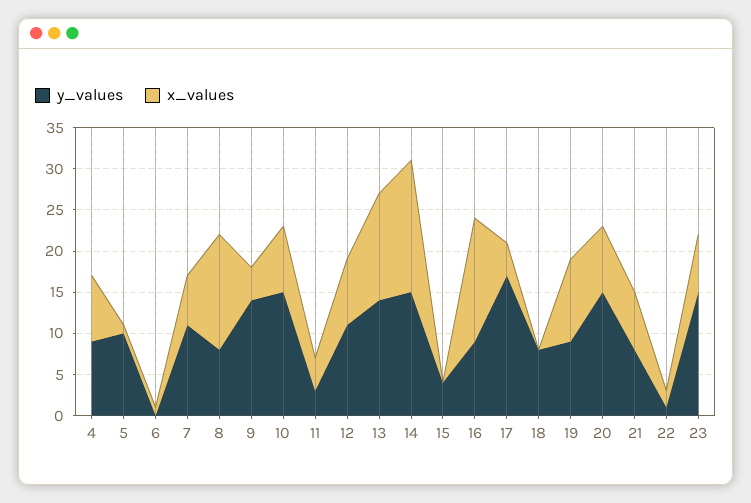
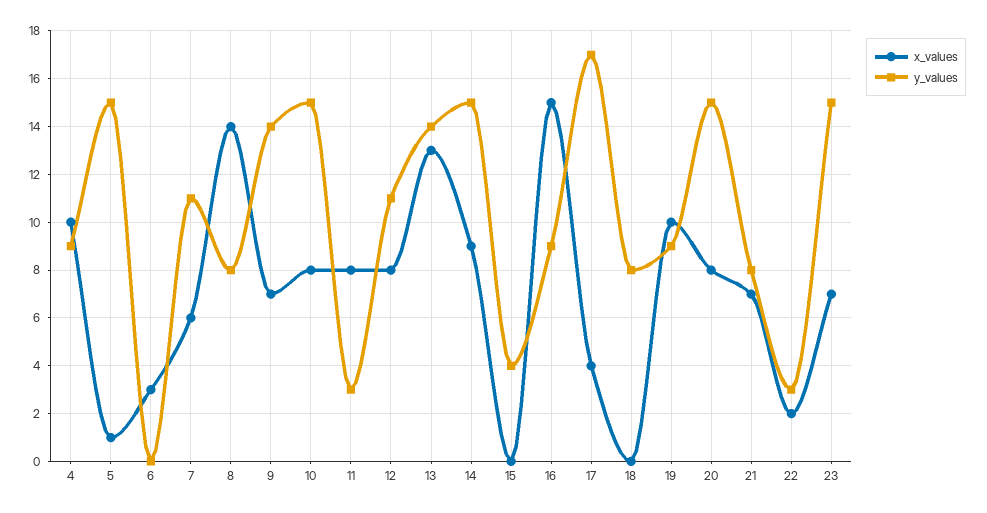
x_values, 4: 8 -> 10
y_values, 5: 10 -> 15
x_values, 6: 1 -> 3
x_values, 9: 4 -> 7
x_values, 11: 4 -> 8
x_values, 14: 16 -> 9
y_values, 22: 1 -> 3

